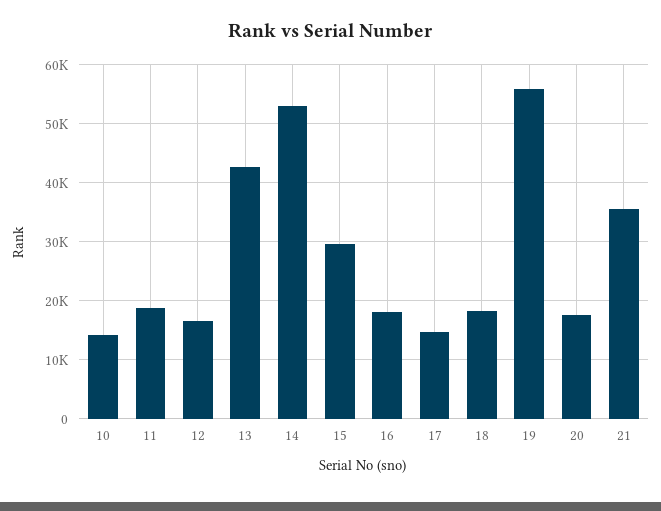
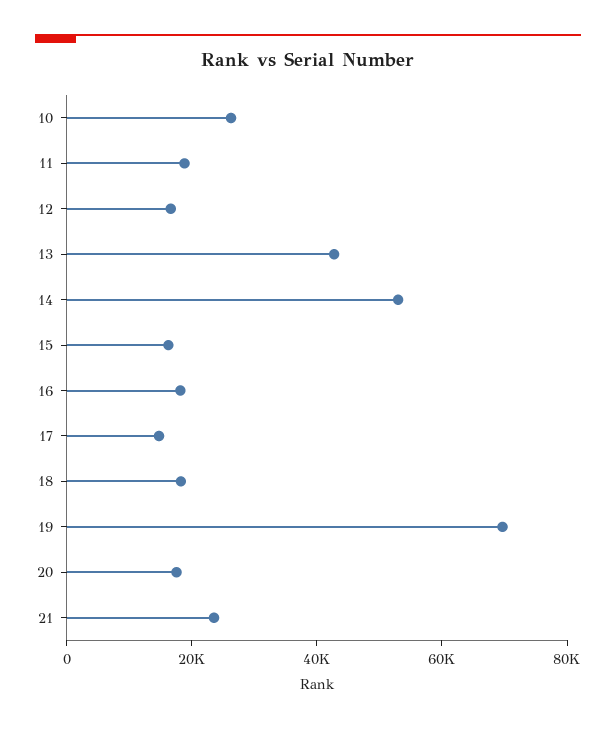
10: 14000 -> 25000
15: 30000 -> 15000
19: 56000 -> 70000
21: 36000 -> 25000

